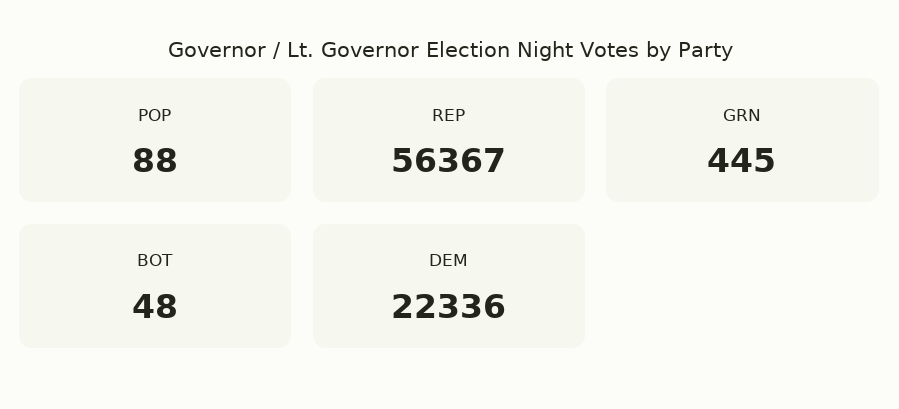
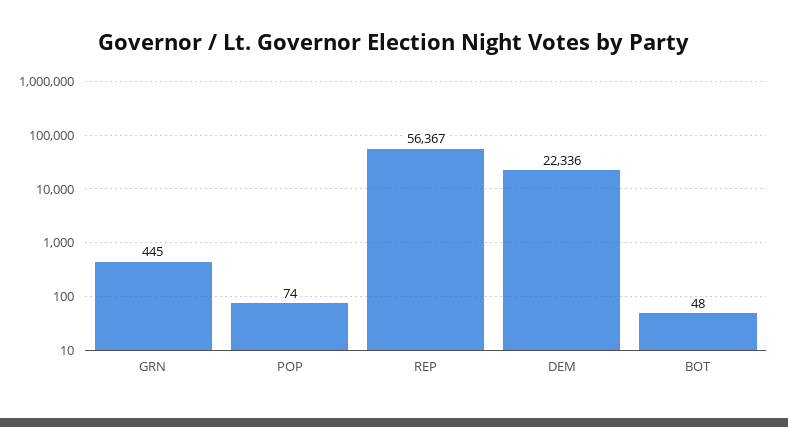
POP: 88 -> 74

